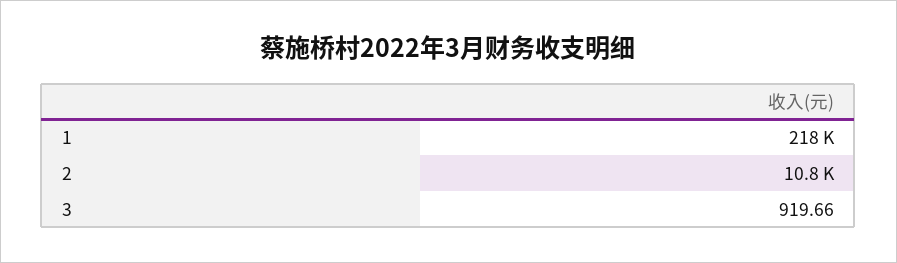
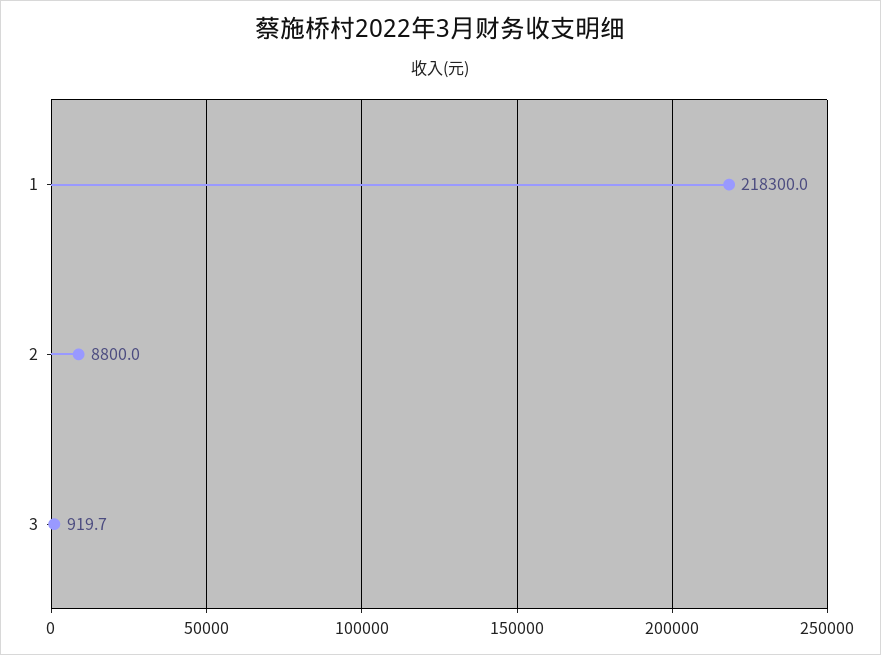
2: 10800 -> 8800

